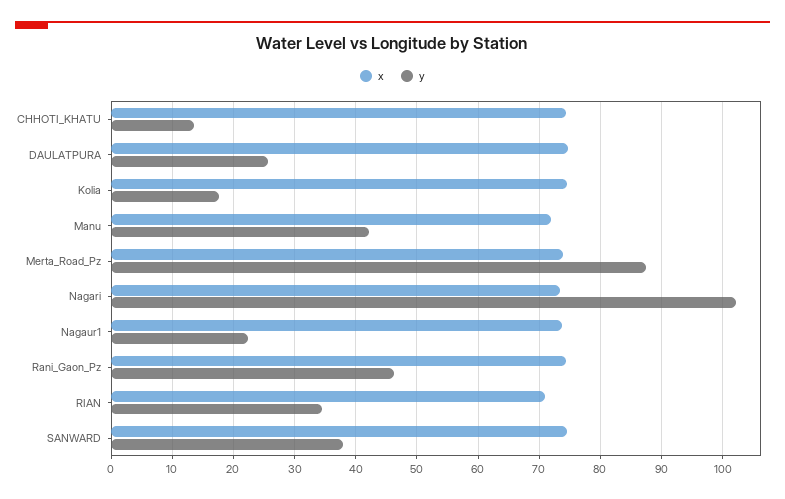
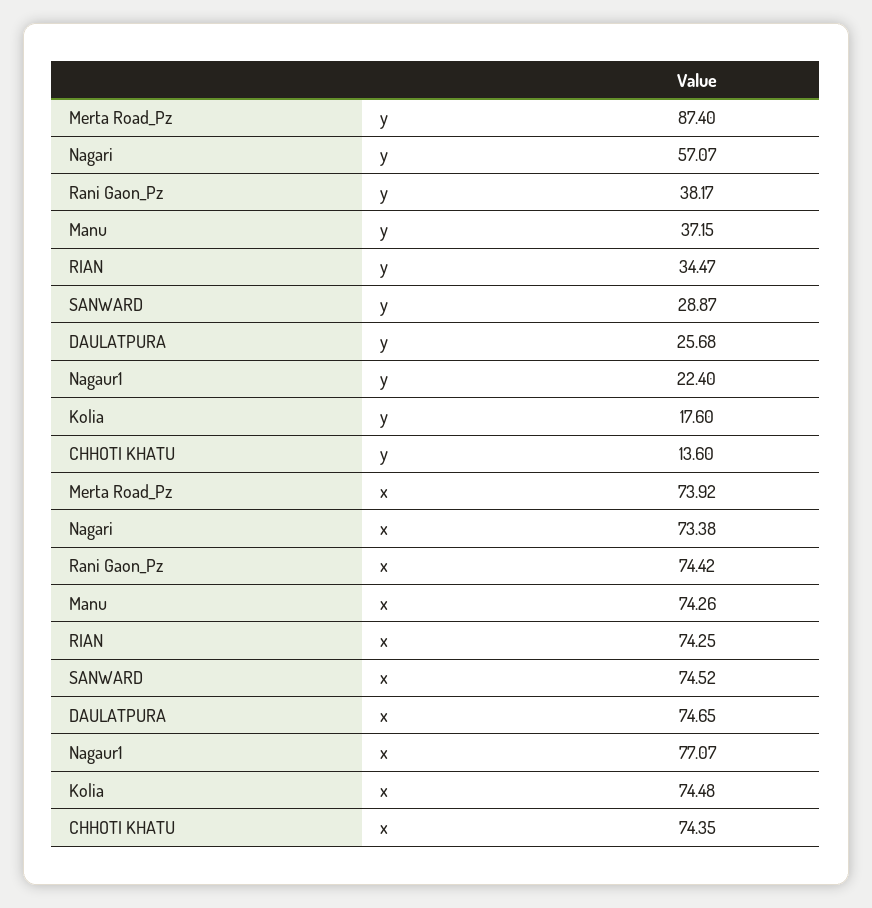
x, Manu: 72 -> 74.26
y, Manu: 42 -> 37.15
y, Nagari: 102 -> 57.07
x, Nagaur1: 74 -> 77.07
y, Rani_Gaon_Pz: 46 -> 38.17
x, RIAN: 71 -> 74.25
y, SANWARD: 38 -> 28.87

